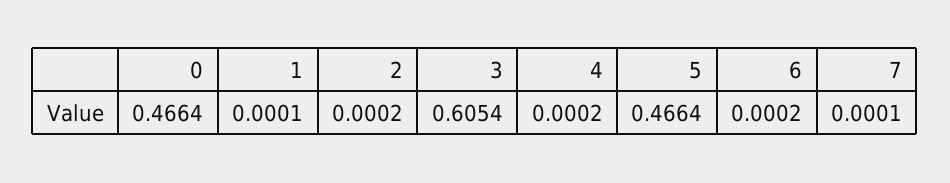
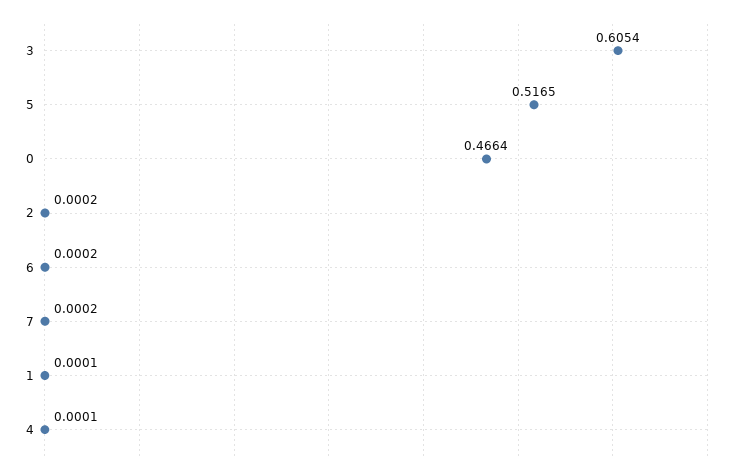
4: 0.0002 -> 0.0001
5: 0.4664 -> 0.5165
7: 0.0001 -> 0.0002

